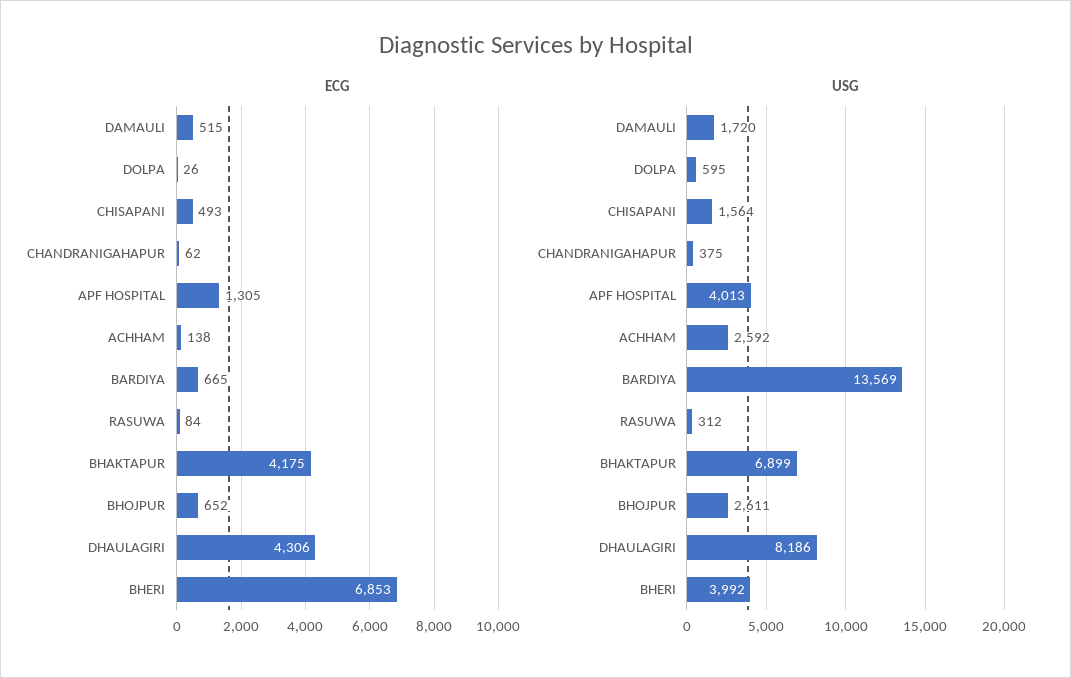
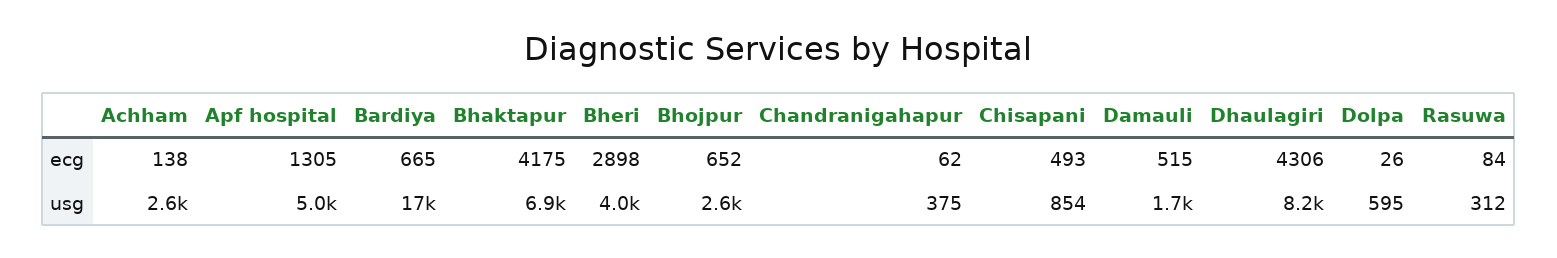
ECG, BHERI: 6853 -> 2898
USG, CHISAPANI: 1564 -> 854
USG, APF HOSPITAL: 4013 -> 5000
USG, BARDIYA: 13569 -> 17000

